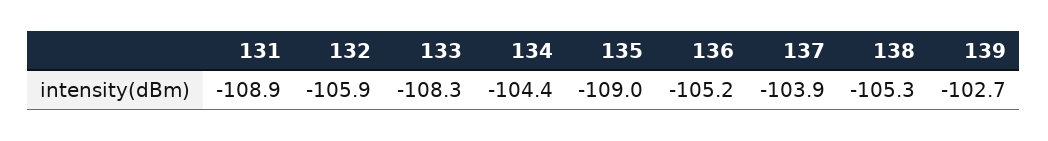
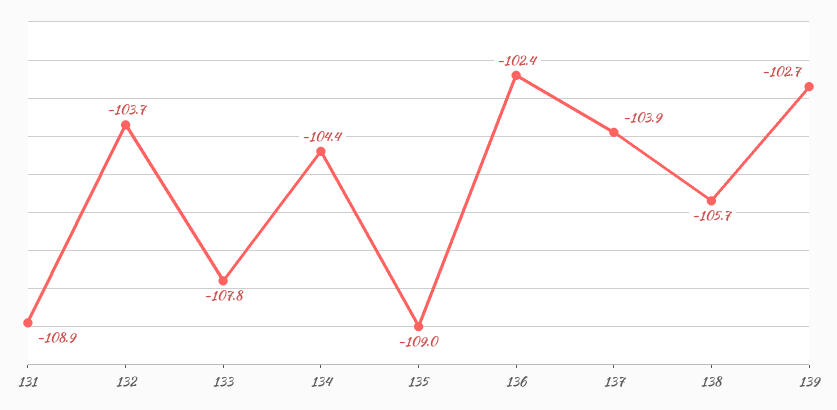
132: -105.9 -> -103.7
133: -108.3 -> -107.8
136: -105.2 -> -102.4
138: -105.3 -> -105.7

